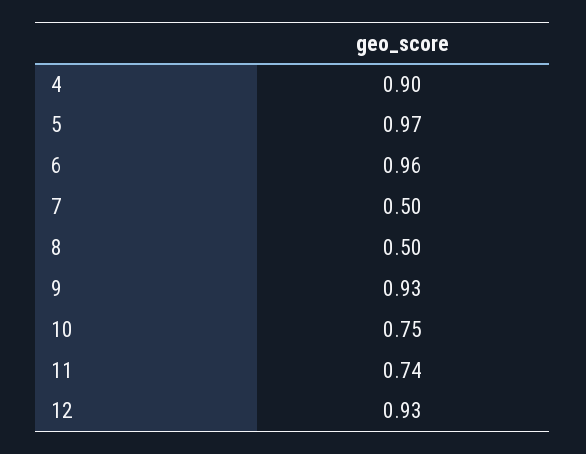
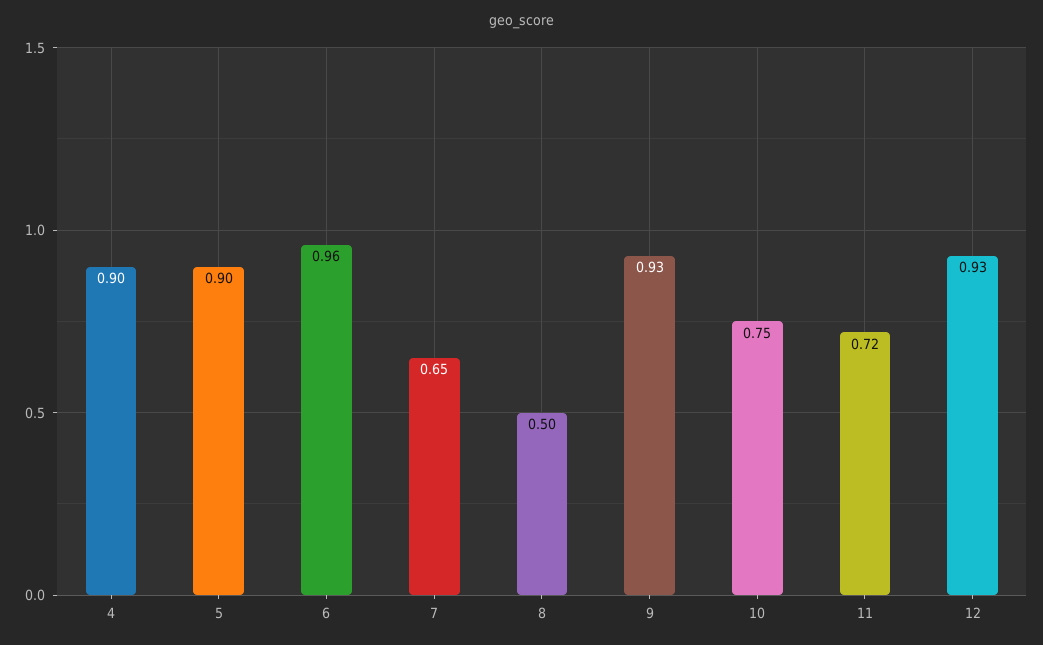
5: 0.97 -> 0.9
7: 0.5 -> 0.65
11: 0.74 -> 0.72

